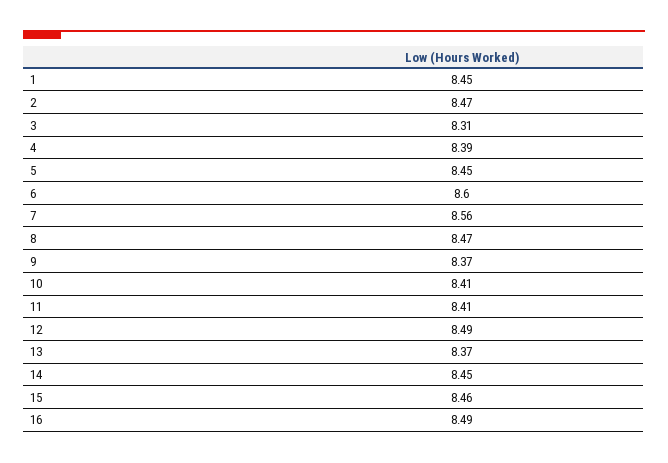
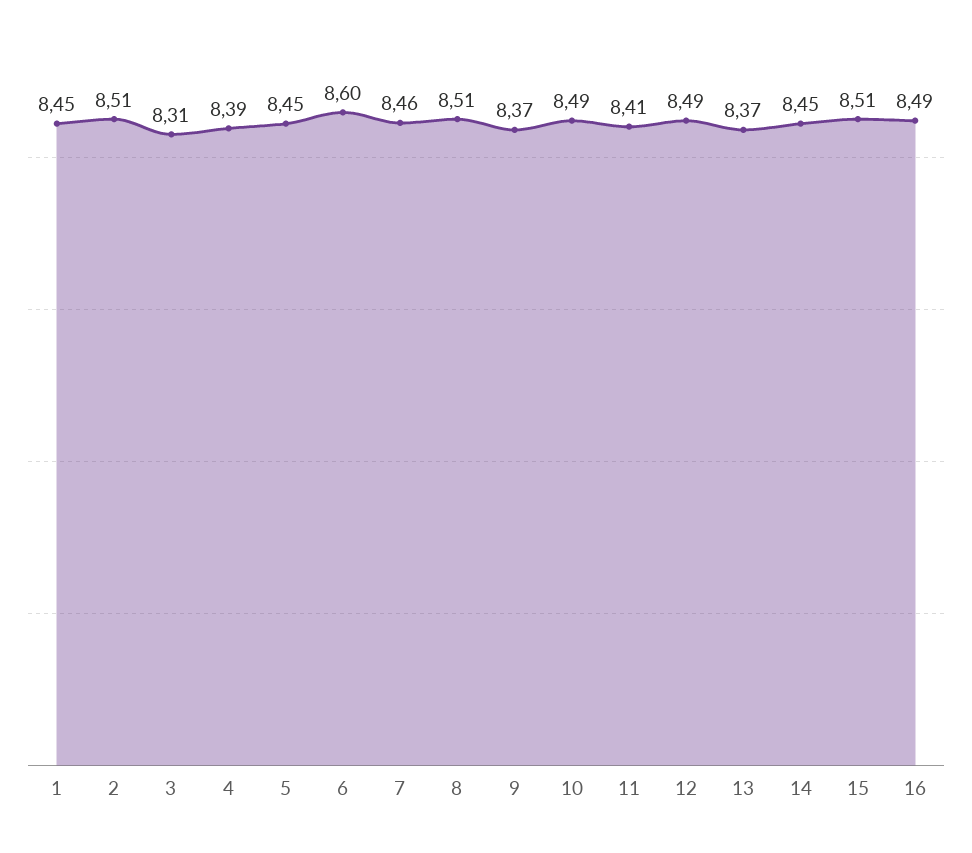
2: 8.47 -> 8.51
7: 8.56 -> 8.46
8: 8.47 -> 8.51
10: 8.41 -> 8.49
15: 8.46 -> 8.51

